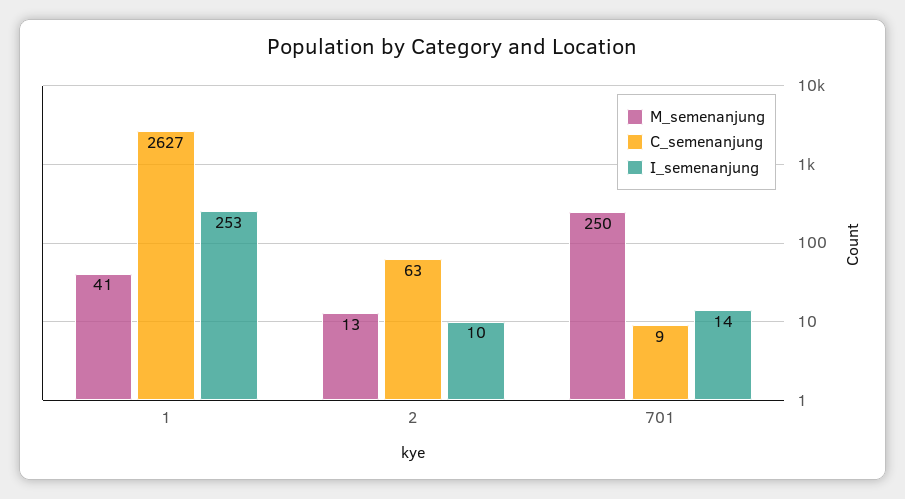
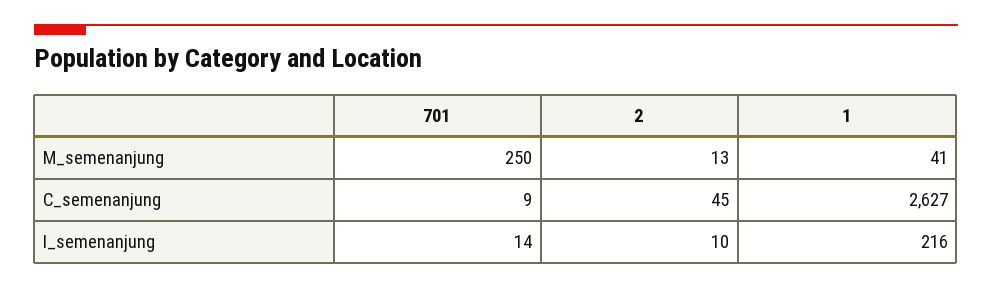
I_semenanjung, 1: 253 -> 216
C_semenanjung, 2: 63 -> 45

